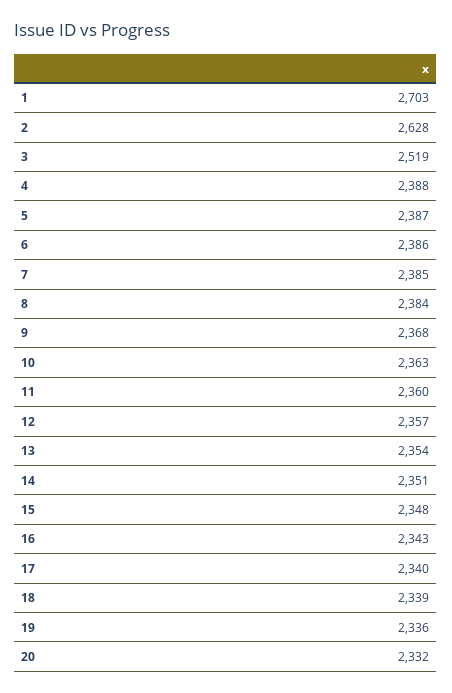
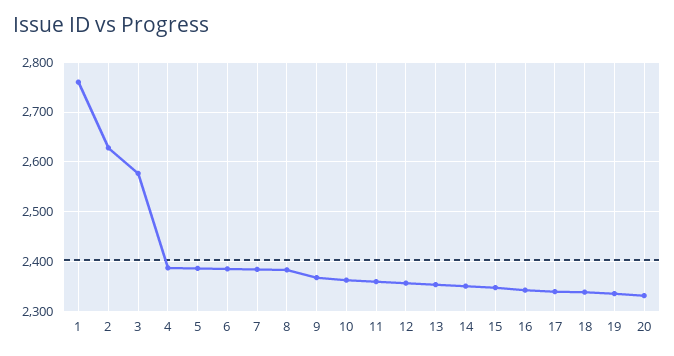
1: 2703 -> 2760
3: 2519 -> 2580

